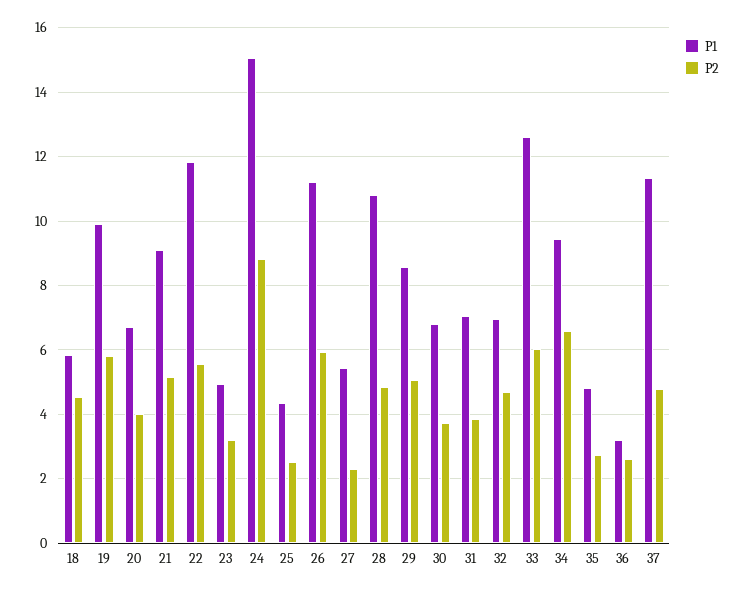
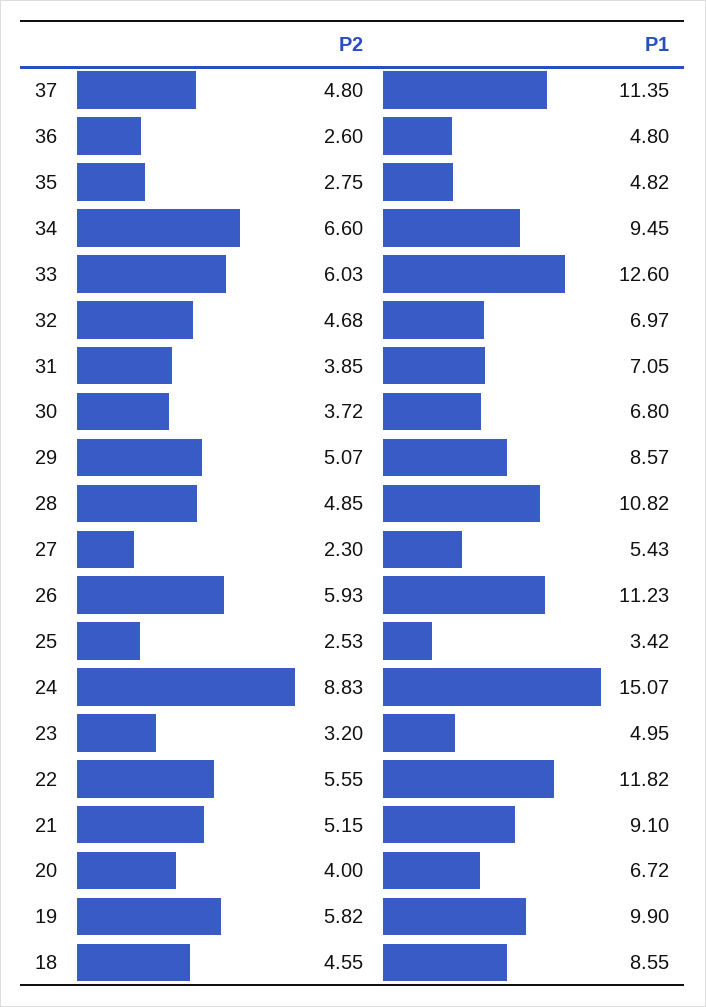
P1, 18: 5.8 -> 8.55
P1, 25: 4.4 -> 3.42
P1, 36: 3.2 -> 4.8

